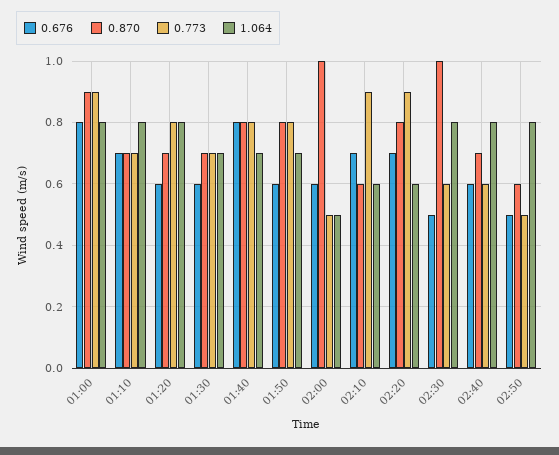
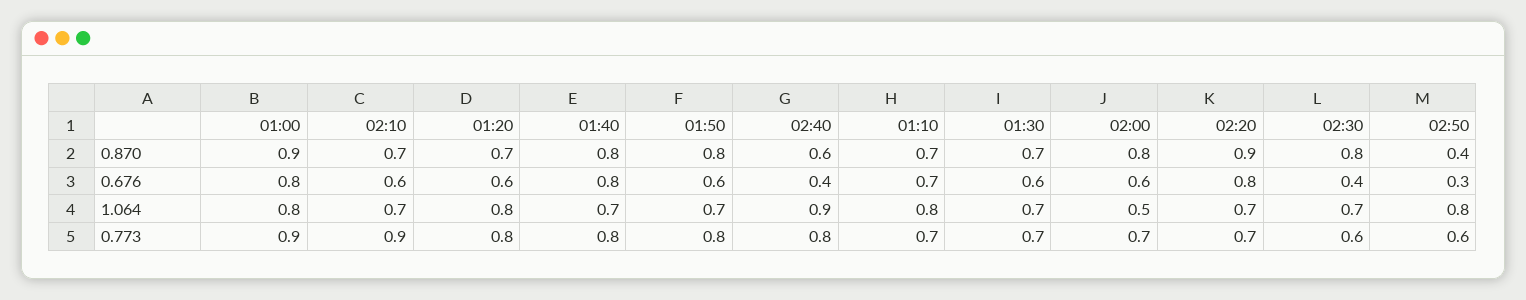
0.870, 02:00: 1 -> 0.8
0.773, 02:00: 0.5 -> 0.7
0.676, 02:10: 0.7 -> 0.6
0.870, 02:10: 0.6 -> 0.7
1.064, 02:10: 0.6 -> 0.7
0.676, 02:20: 0.7 -> 0.8
0.870, 02:20: 0.8 -> 0.9
0.773, 02:20: 0.9 -> 0.7
1.064, 02:20: 0.6 -> 0.7
0.676, 02:30: 0.5 -> 0.4
0.870, 02:30: 1 -> 0.8
1.064, 02:30: 0.8 -> 0.7
0.676, 02:40: 0.6 -> 0.4
0.870, 02:40: 0.7 -> 0.6
0.773, 02:40: 0.6 -> 0.8
1.064, 02:40: 0.8 -> 0.9
0.676, 02:50: 0.5 -> 0.3
0.870, 02:50: 0.6 -> 0.4
0.773, 02:50: 0.5 -> 0.6

